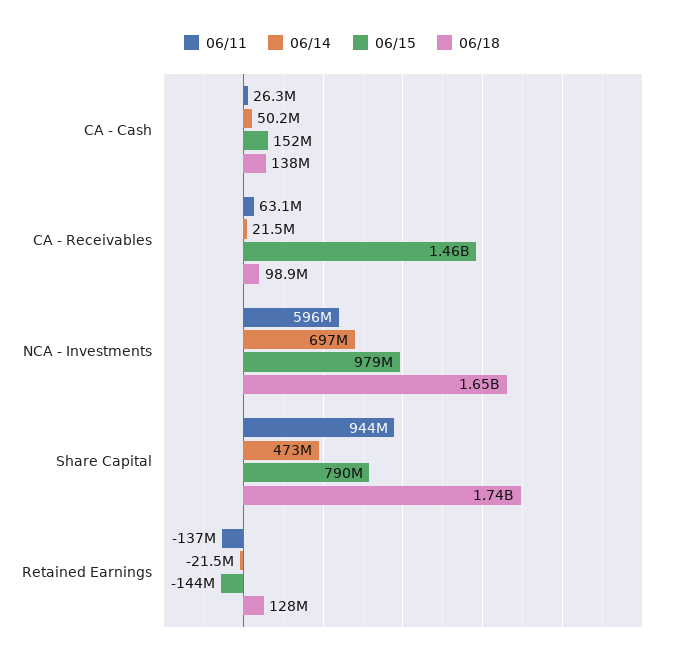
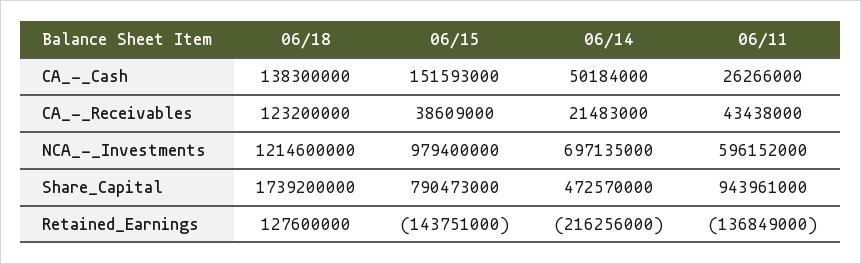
06/11, CA - Receivables: 63100000 -> 43438000
06/15, CA - Receivables: 1460000000 -> 38609000
06/18, CA - Receivables: 98900000 -> 123200000
06/18, NCA - Investments: 1650000000 -> 1214600000
06/14, Retained Earnings: -21500000 -> -216256000

